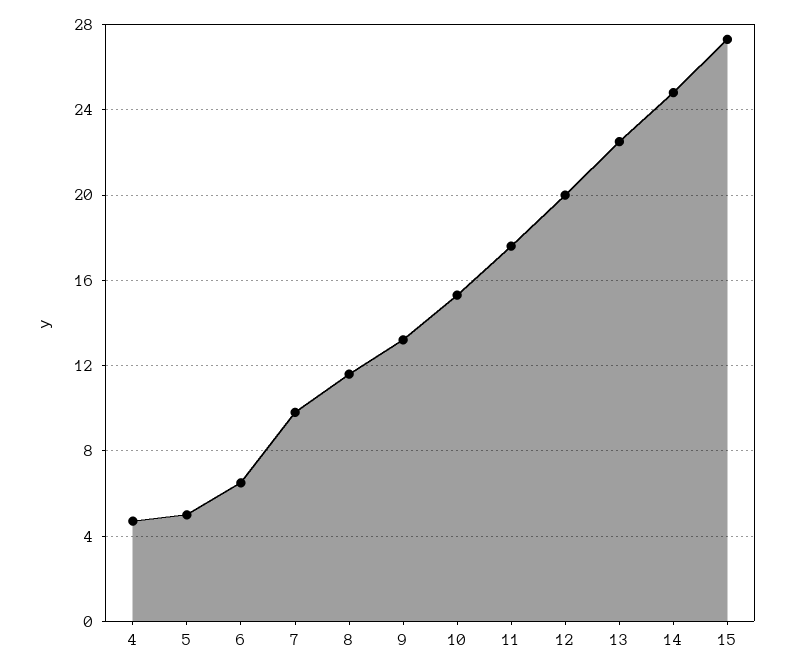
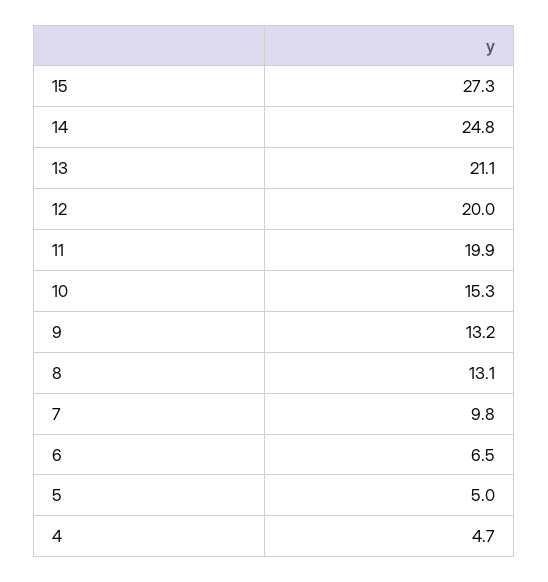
8: 11.5 -> 13.1
11: 17.5 -> 19.9
13: 22.5 -> 21.1

